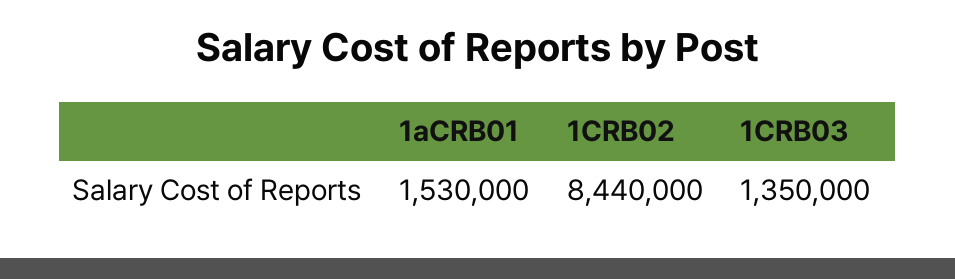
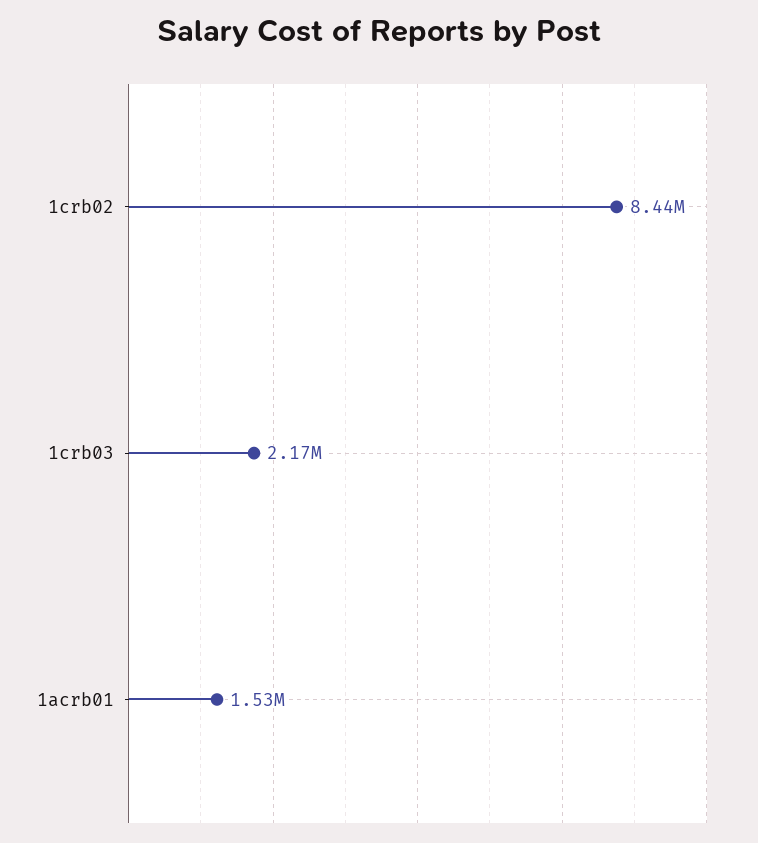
1CRB03: 1350000 -> 2170000

